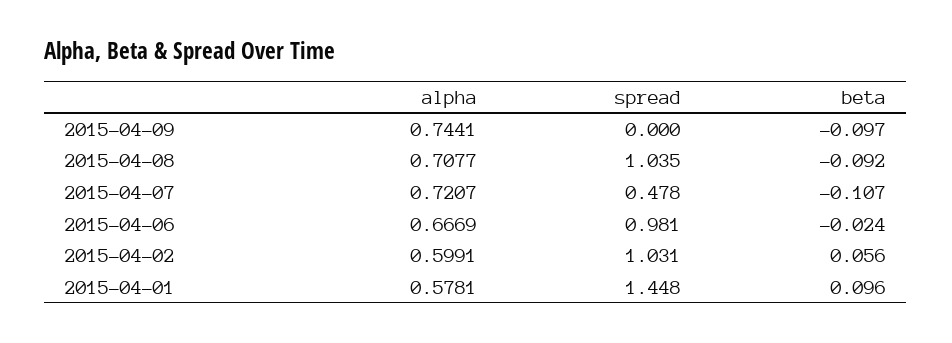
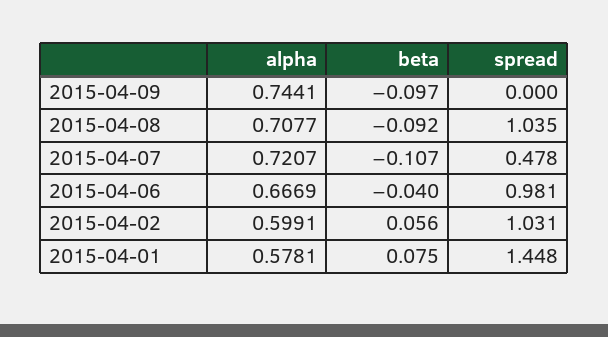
beta, 2015-04-06: -0.024 -> -0.04
beta, 2015-04-01: 0.096 -> 0.075

